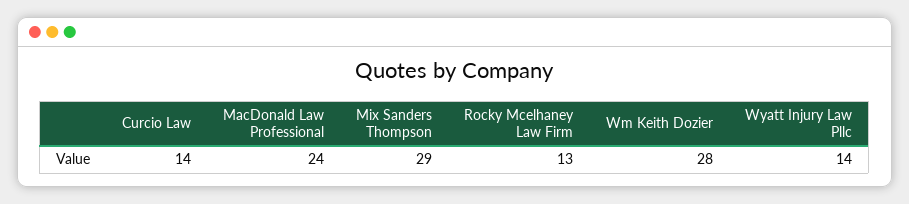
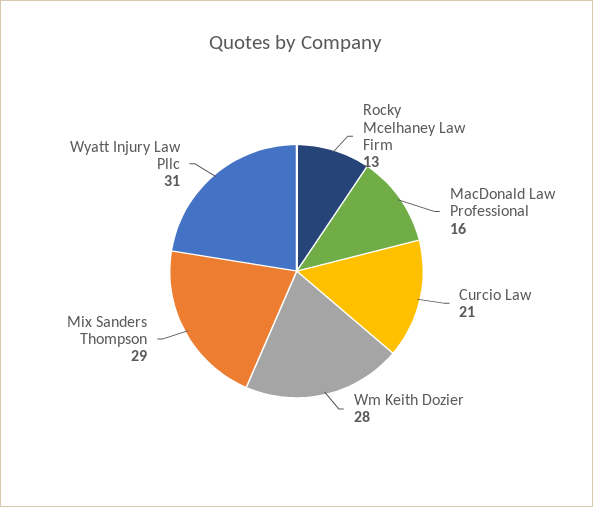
Curcio Law: 14 -> 21
MacDonald Law Professional: 24 -> 16
Wyatt Injury Law Pllc: 14 -> 31

